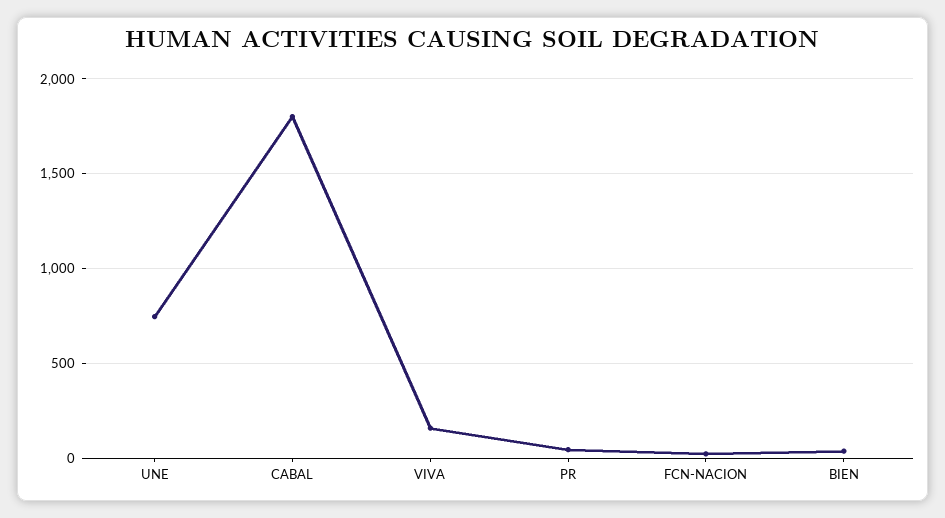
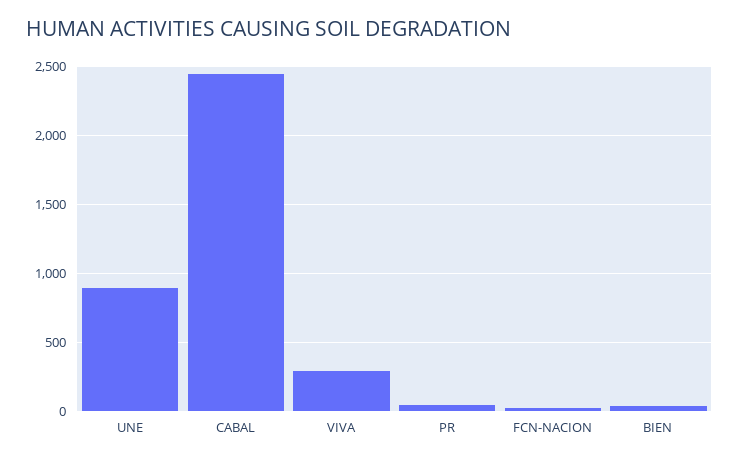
UNE: 750 -> 900
CABAL: 1800 -> 2450
VIVA: 150 -> 300

